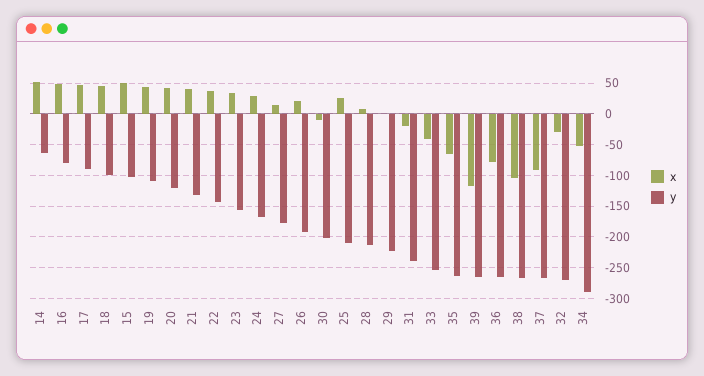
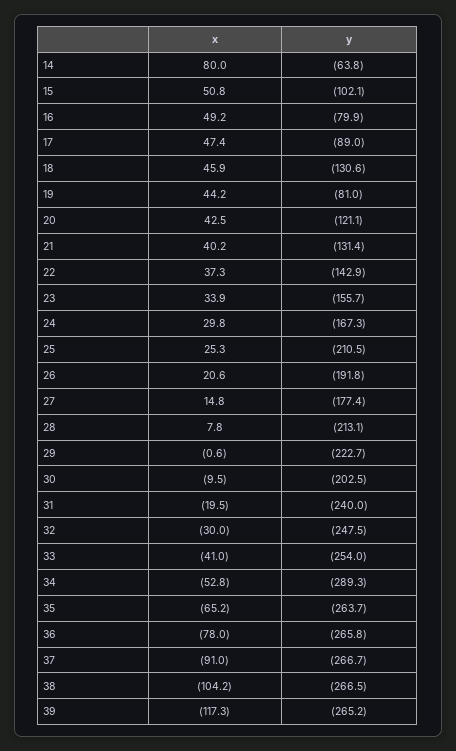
x, 14: 50 -> 80
y, 18: -100 -> -130.6
y, 19: -110 -> -81
y, 32: -270 -> -247.5

